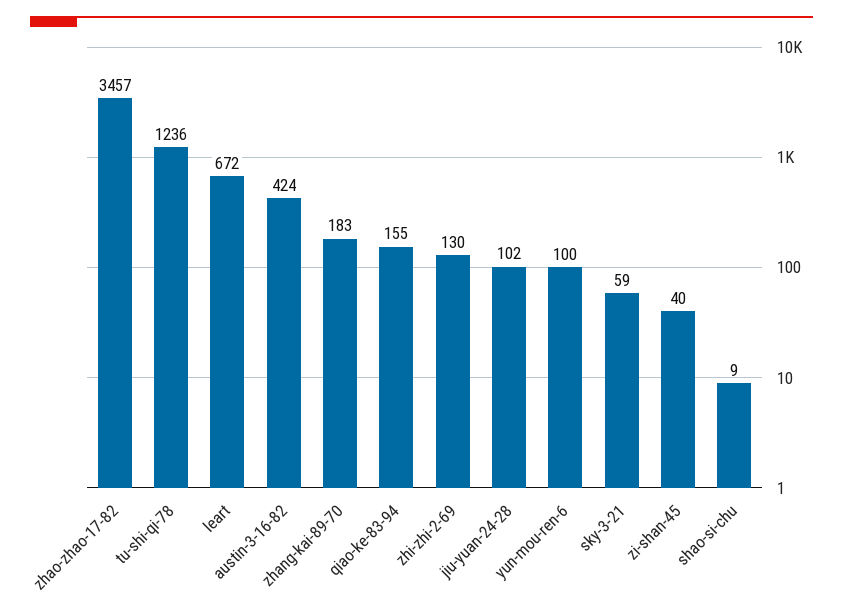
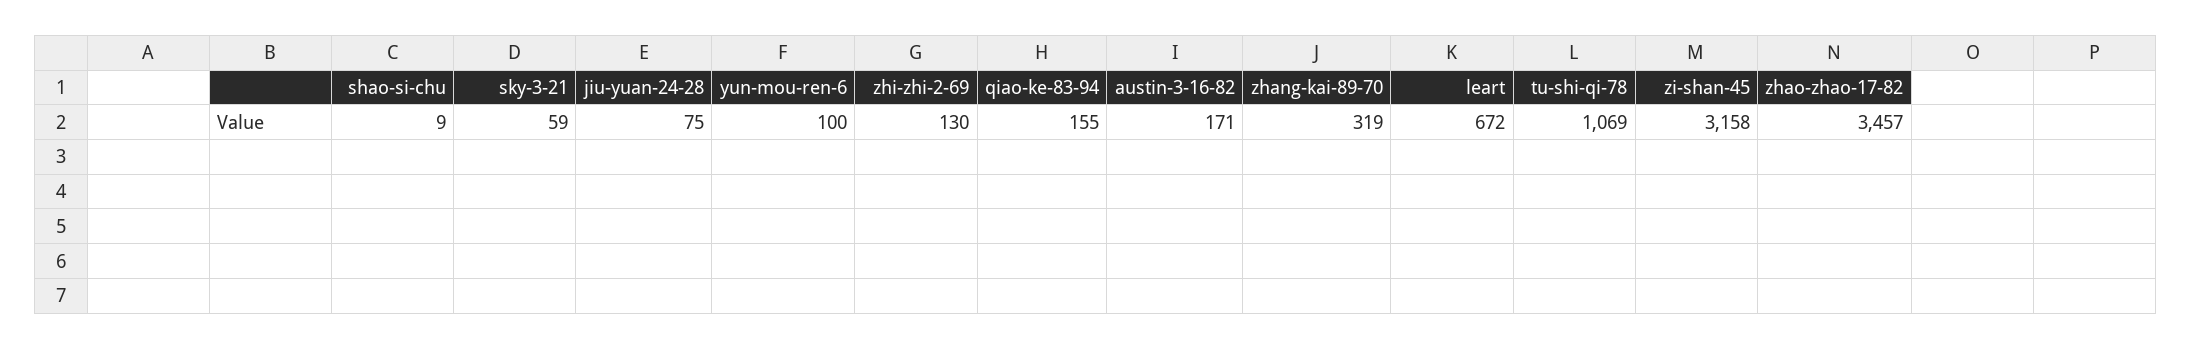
tu-shi-qi-78: 1236 -> 1069
austin-3-16-82: 424 -> 171
zhang-kai-89-70: 183 -> 319
jiu-yuan-24-28: 102 -> 75
zi-shan-45: 40 -> 3158

